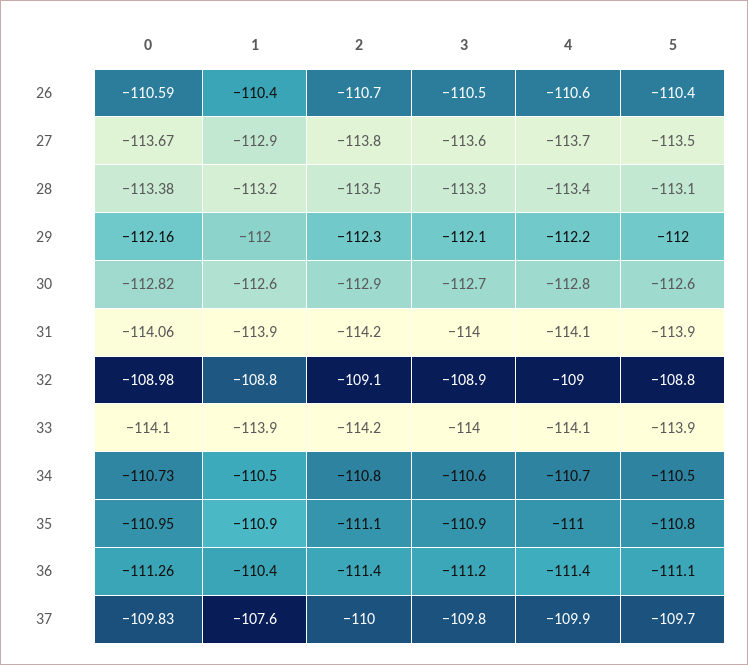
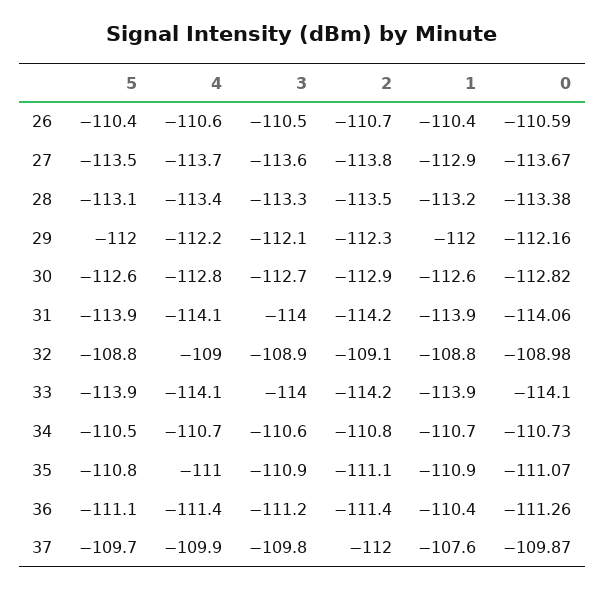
1, 34: -110.5 -> -110.7
0, 35: -110.95 -> -111.07
0, 37: -109.83 -> -109.87
2, 37: -110 -> -112

